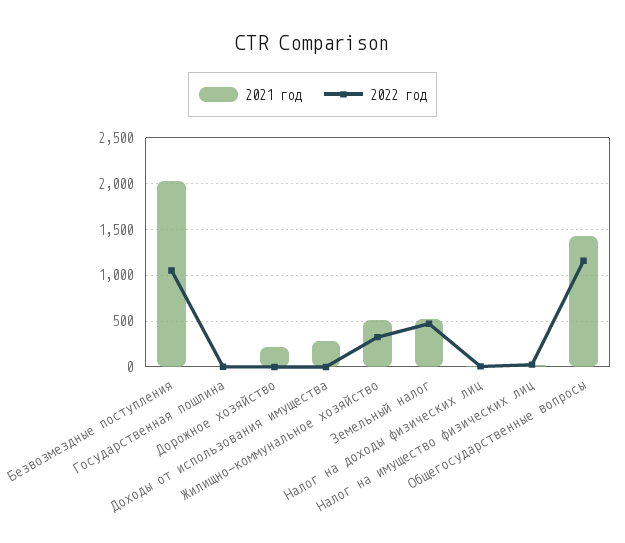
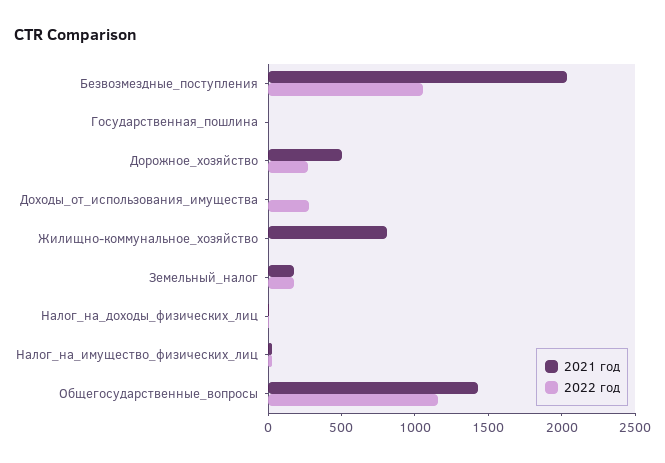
2021 год, Дорожное хозяйство: 200 -> 500
2022 год, Дорожное хозяйство: 0 -> 300
2021 год, Доходы от использования имущества: 300 -> 0
2022 год, Доходы от использования имущества: 0 -> 300
2021 год, Жилищно-коммунальное хозяйство: 500 -> 800
2022 год, Жилищно-коммунальное хозяйство: 300 -> 0
2021 год, Земельный налог: 500 -> 200
2022 год, Земельный налог: 500 -> 200

